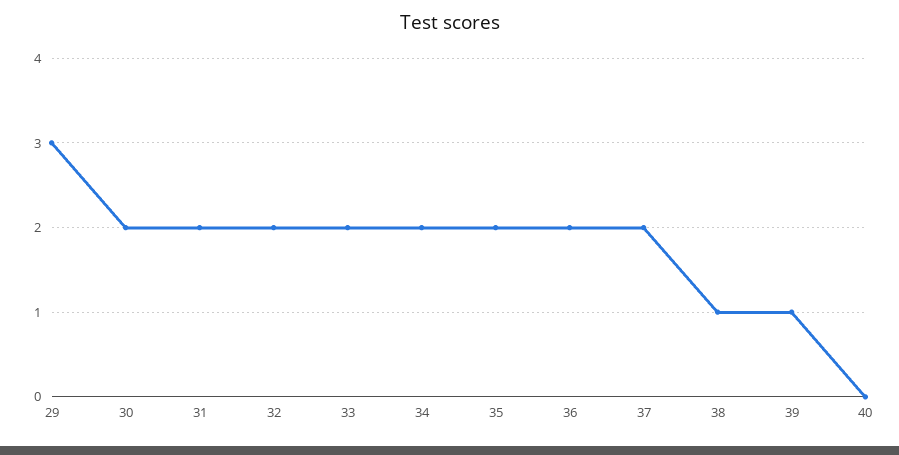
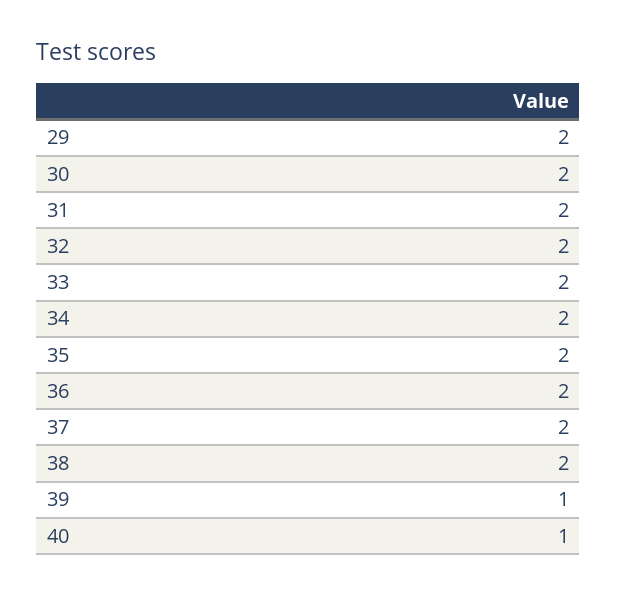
29: 3 -> 2
38: 1 -> 2
40: 0 -> 1

